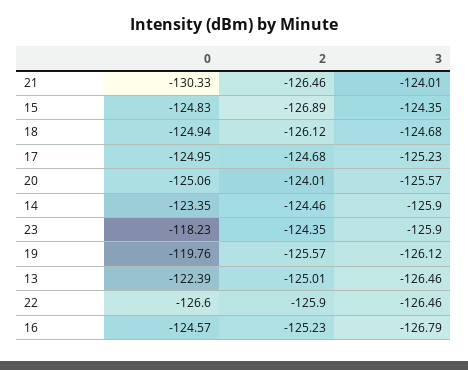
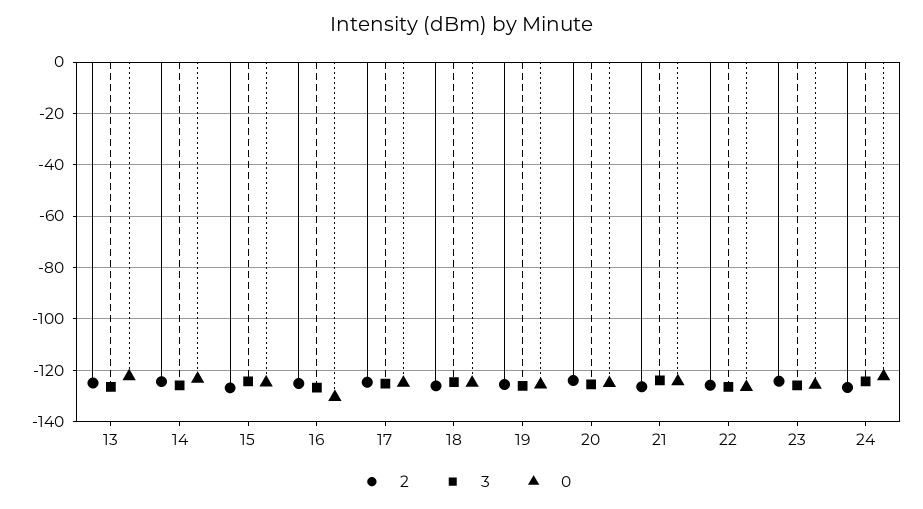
0, 21: -130.33 -> -125
0, 23: -118.23 -> -125
0, 19: -119.76 -> -125
0, 16: -124.57 -> -130
2, 24: none -> -127.5
3, 24: none -> -125
0, 24: none -> -122.5

